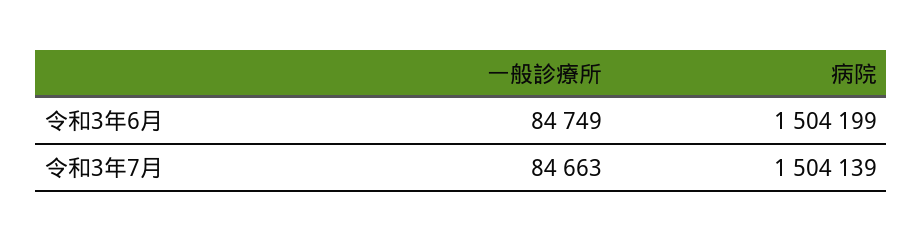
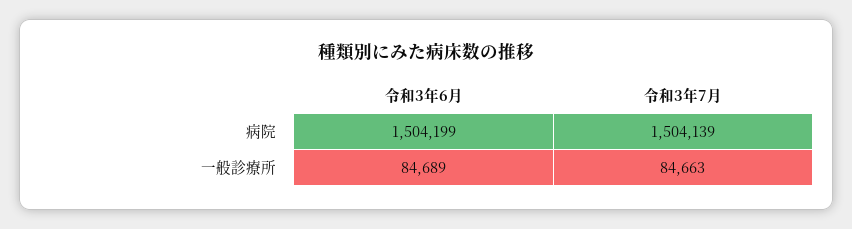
一般診療所, 令和3年6月: 84749 -> 84689

